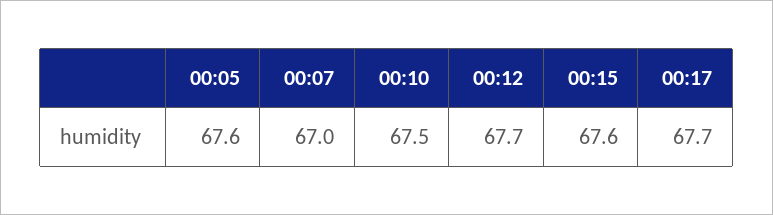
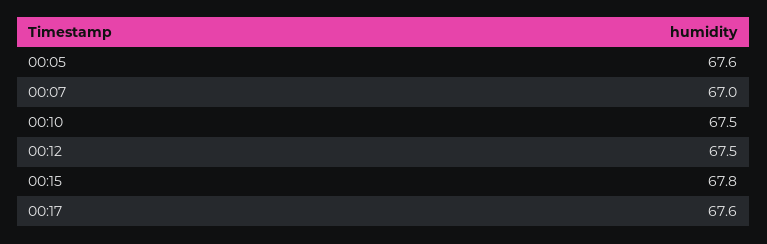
00:12: 67.7 -> 67.5
00:15: 67.6 -> 67.8
00:17: 67.7 -> 67.6

